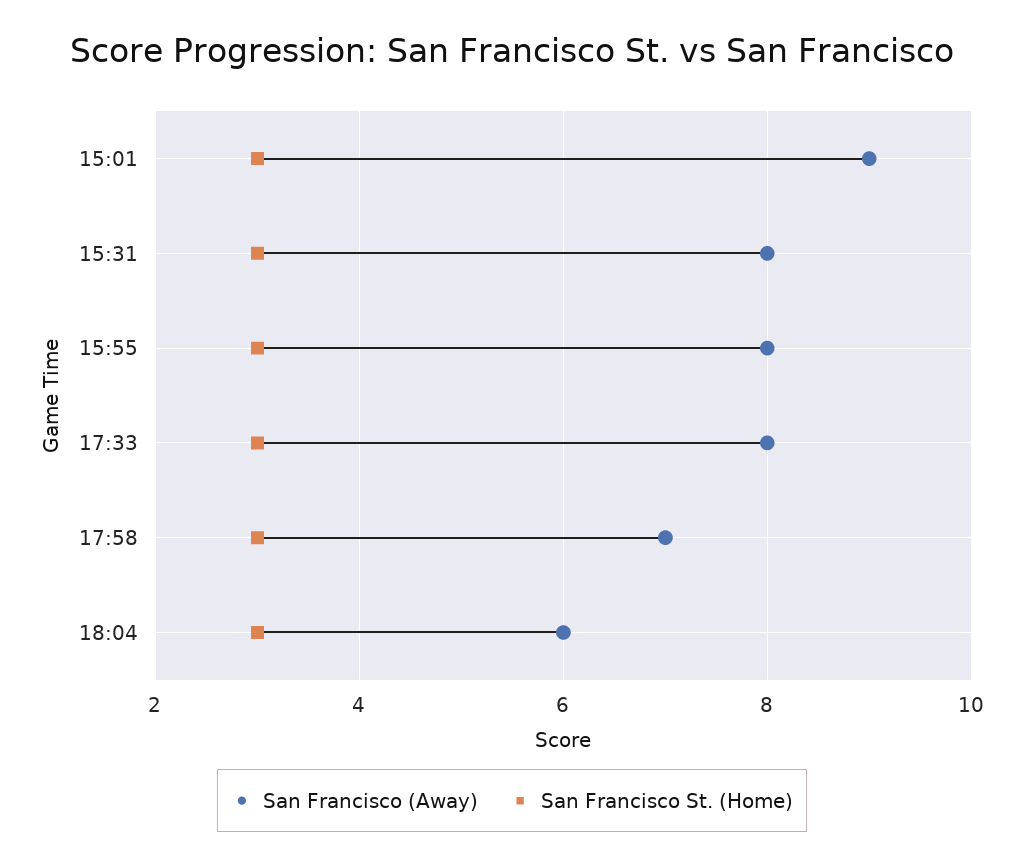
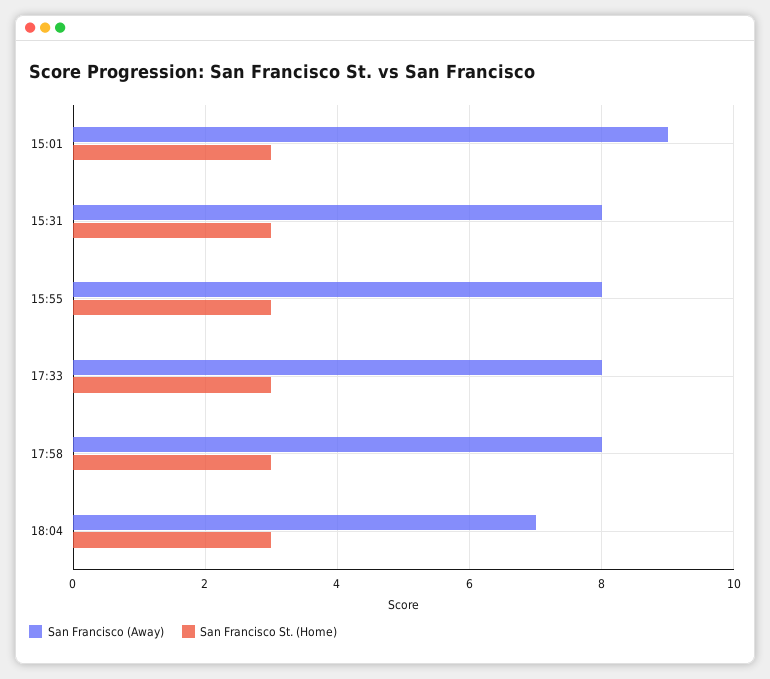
San Francisco (Away), 17:58: 7 -> 8
San Francisco (Away), 18:04: 6 -> 7

